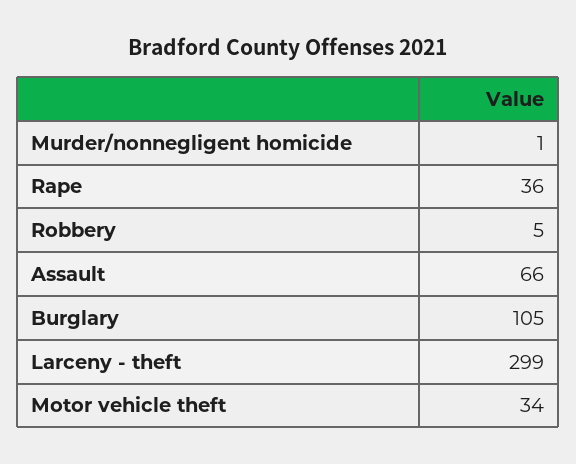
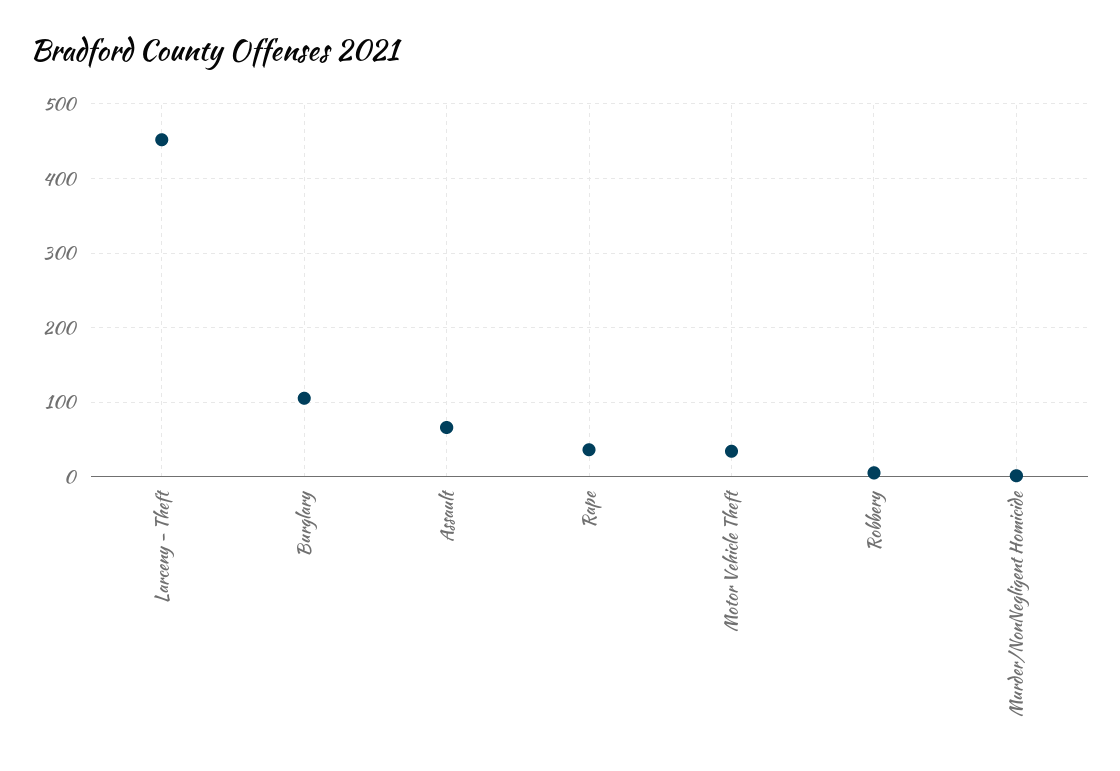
Larceny - theft: 299 -> 450

